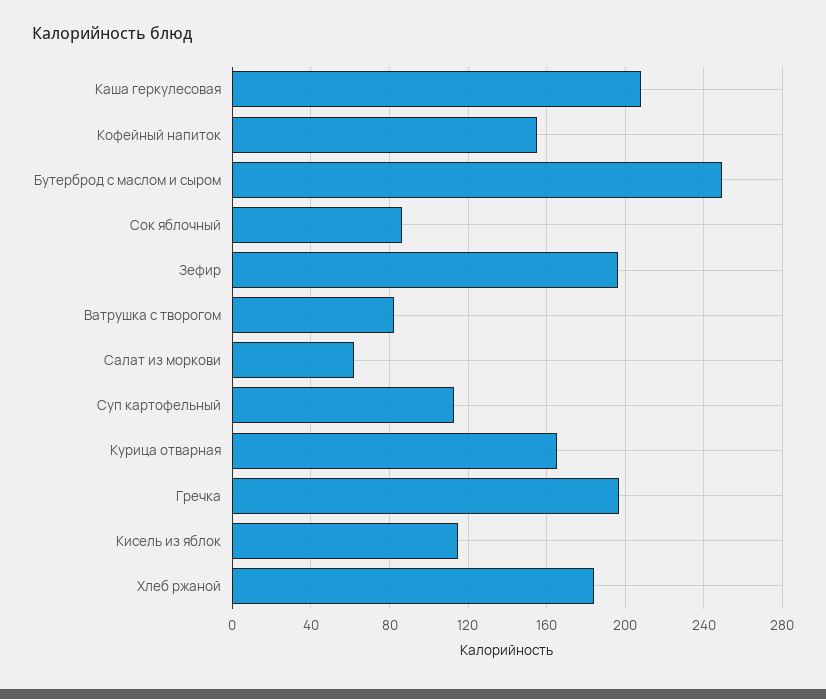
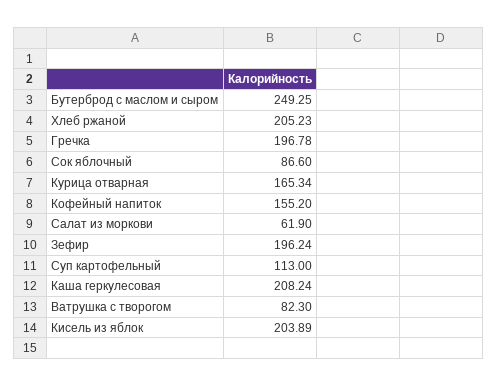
Кисель из яблок: 115 -> 203.89
Хлеб ржаной: 185 -> 205.23

